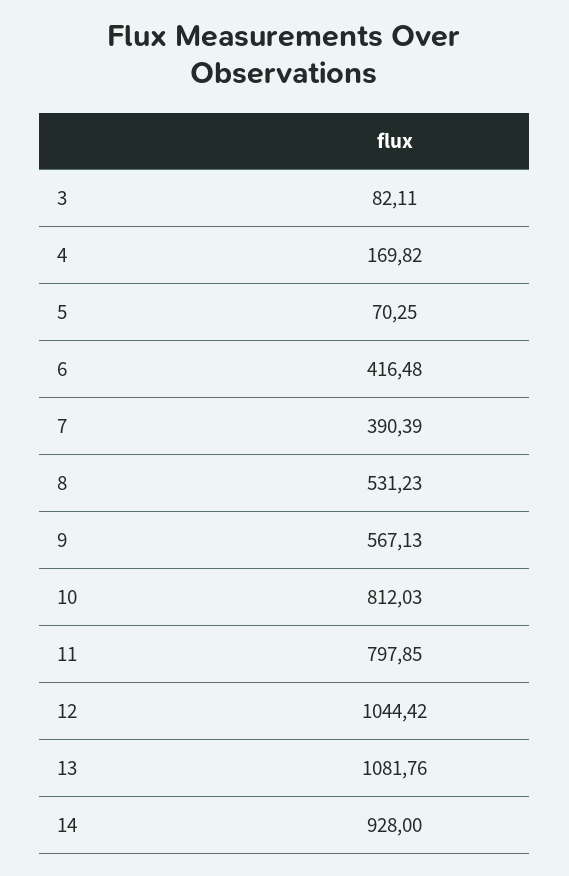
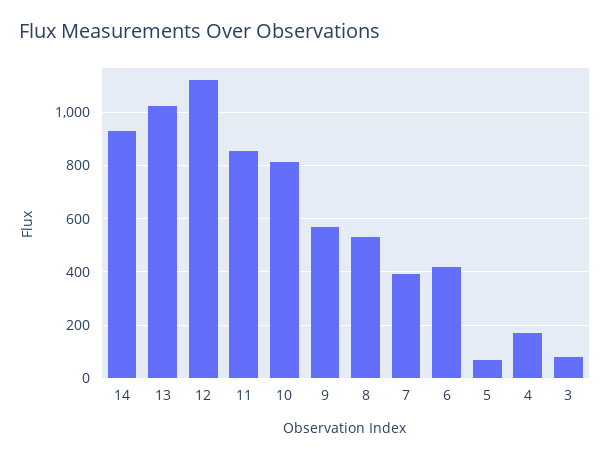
11: 797.85 -> 850
12: 1044.42 -> 1125
13: 1081.76 -> 1025

